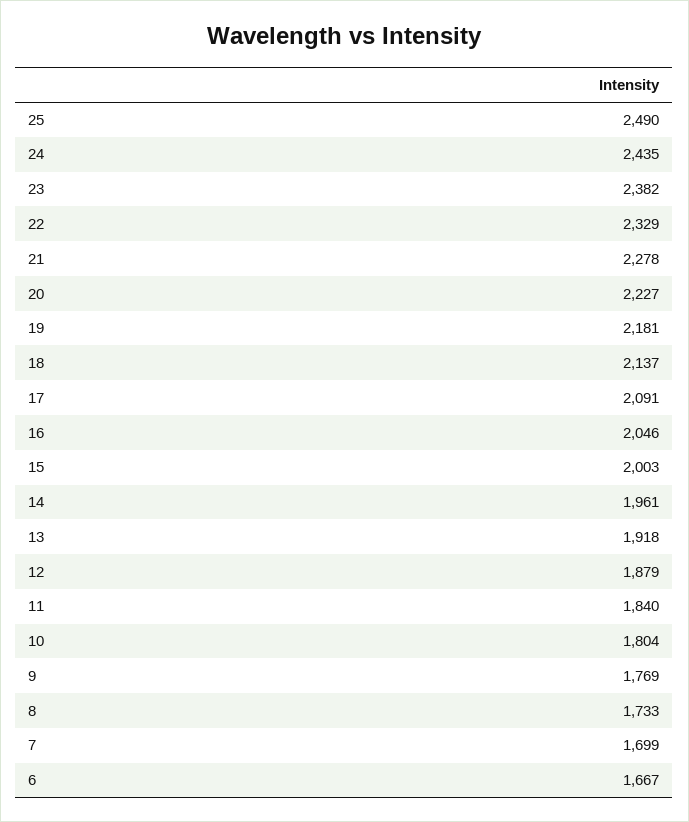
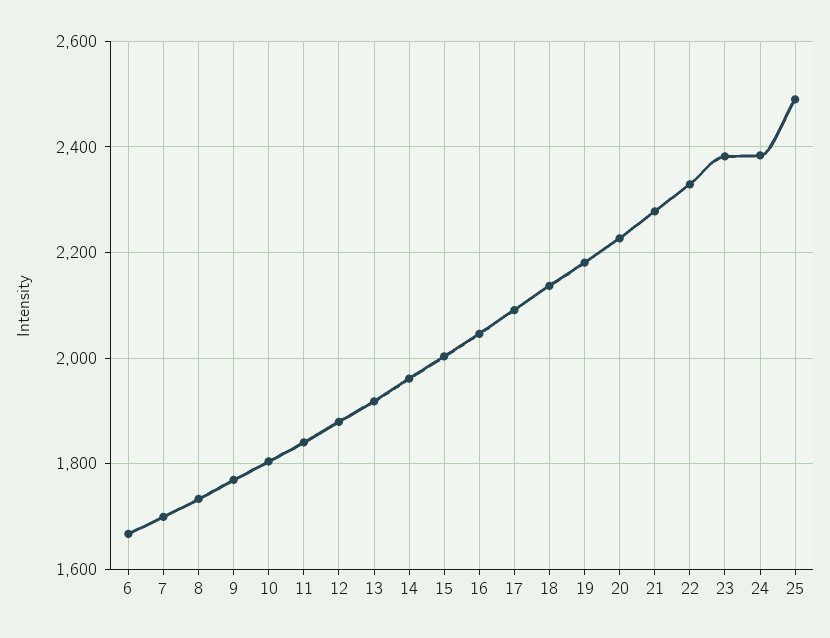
24: 2435 -> 2380

